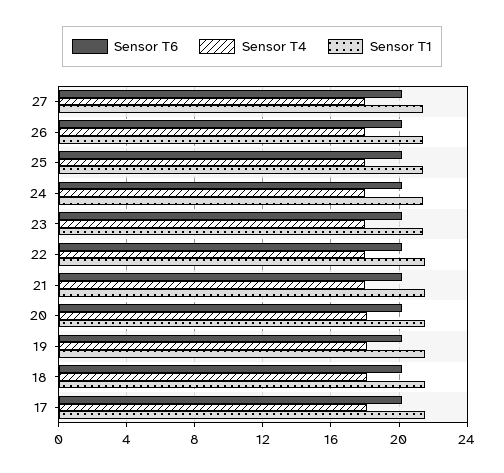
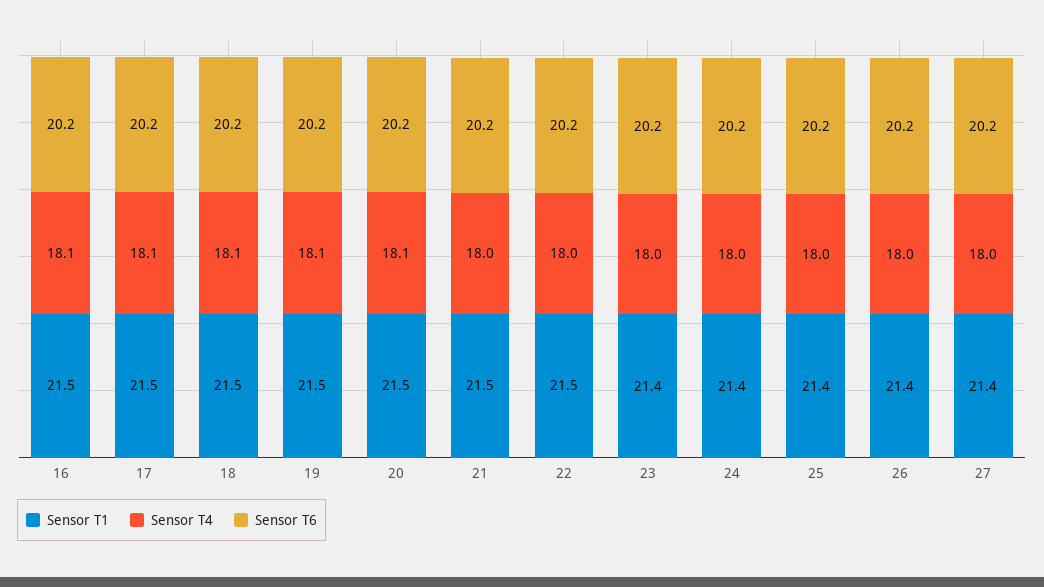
Sensor T1, 16: none -> 21.5
Sensor T4, 16: none -> 18.1
Sensor T6, 16: none -> 20.2

